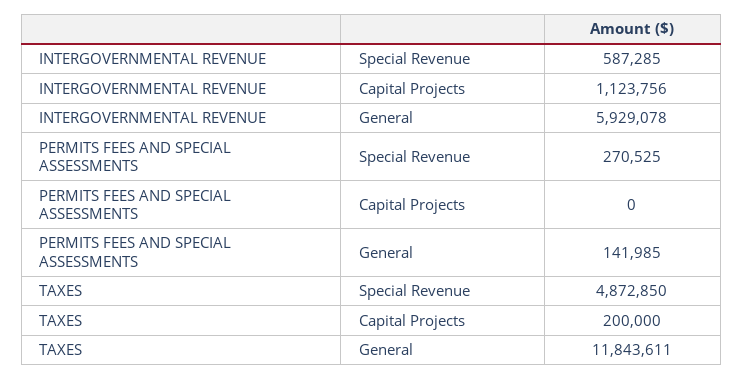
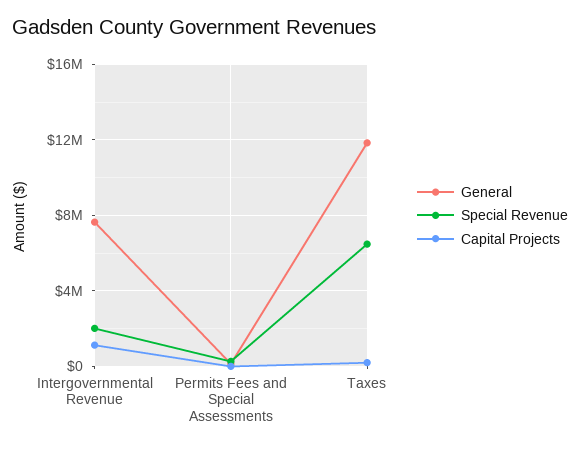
Special Revenue, INTERGOVERNMENTAL REVENUE: 587285 -> 2000000
General, INTERGOVERNMENTAL REVENUE: 5929078 -> 7500000
Special Revenue, TAXES: 4872850 -> 6500000

